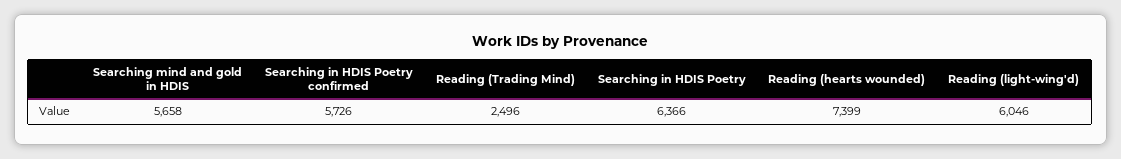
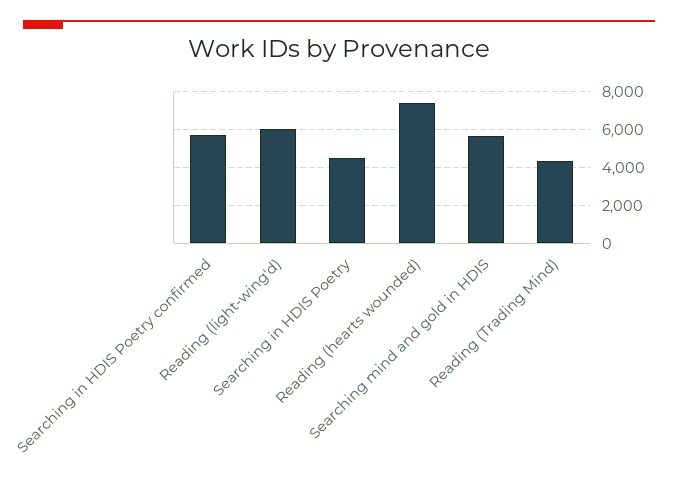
Reading (Trading Mind): 2496 -> 4500
Searching in HDIS Poetry: 6366 -> 4500

